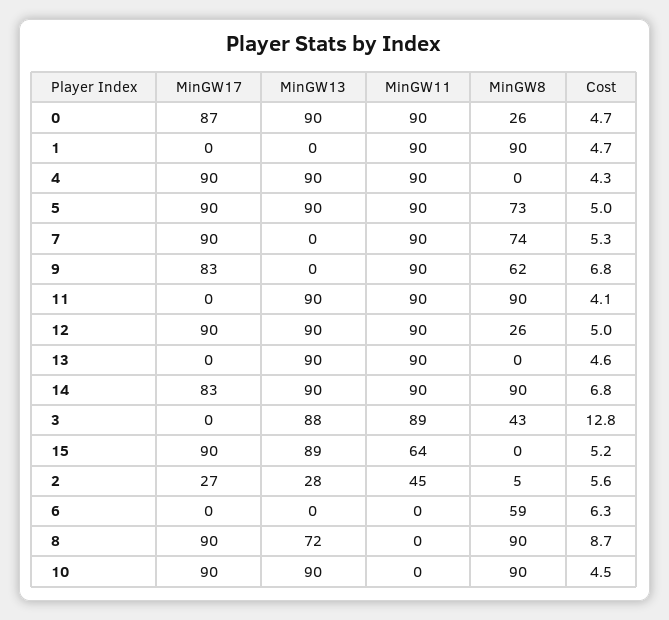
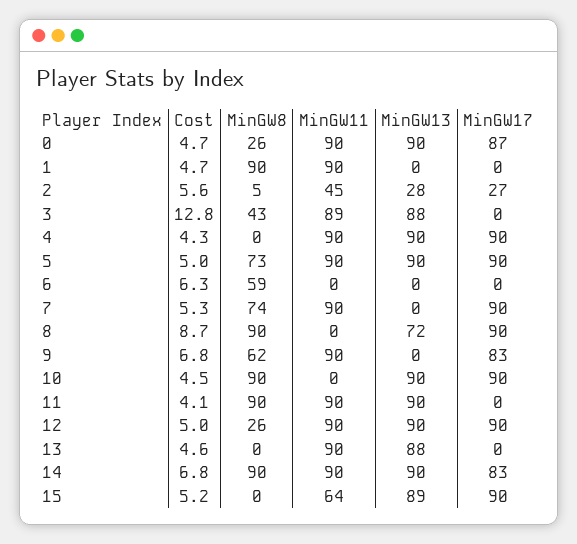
MinGW13, 13: 90 -> 88

